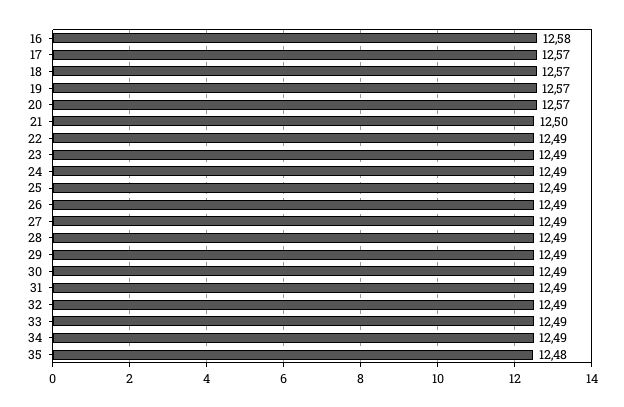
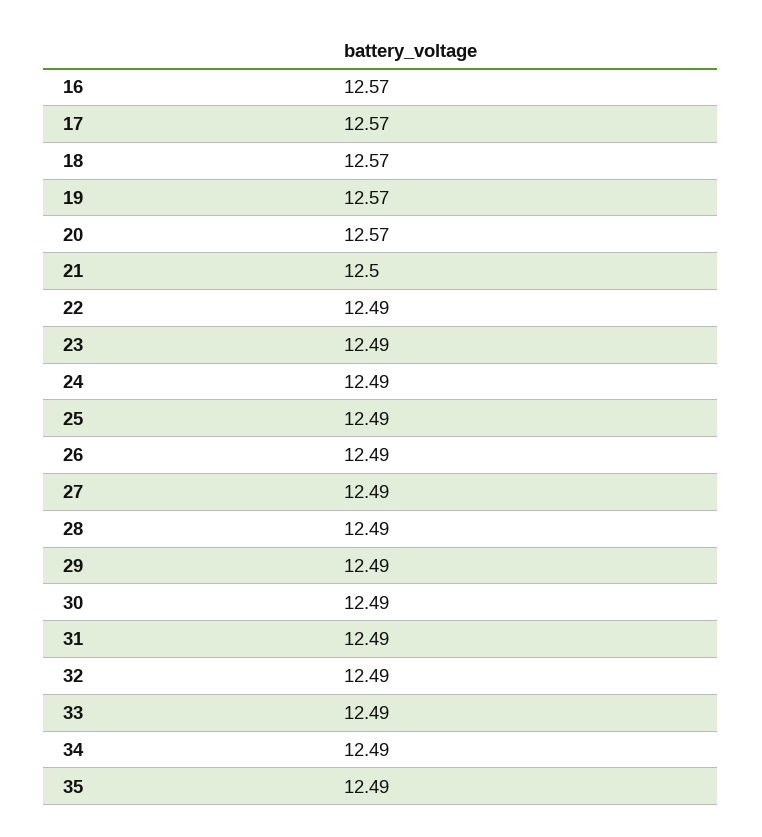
16: 12.58 -> 12.57
35: 12.48 -> 12.49

